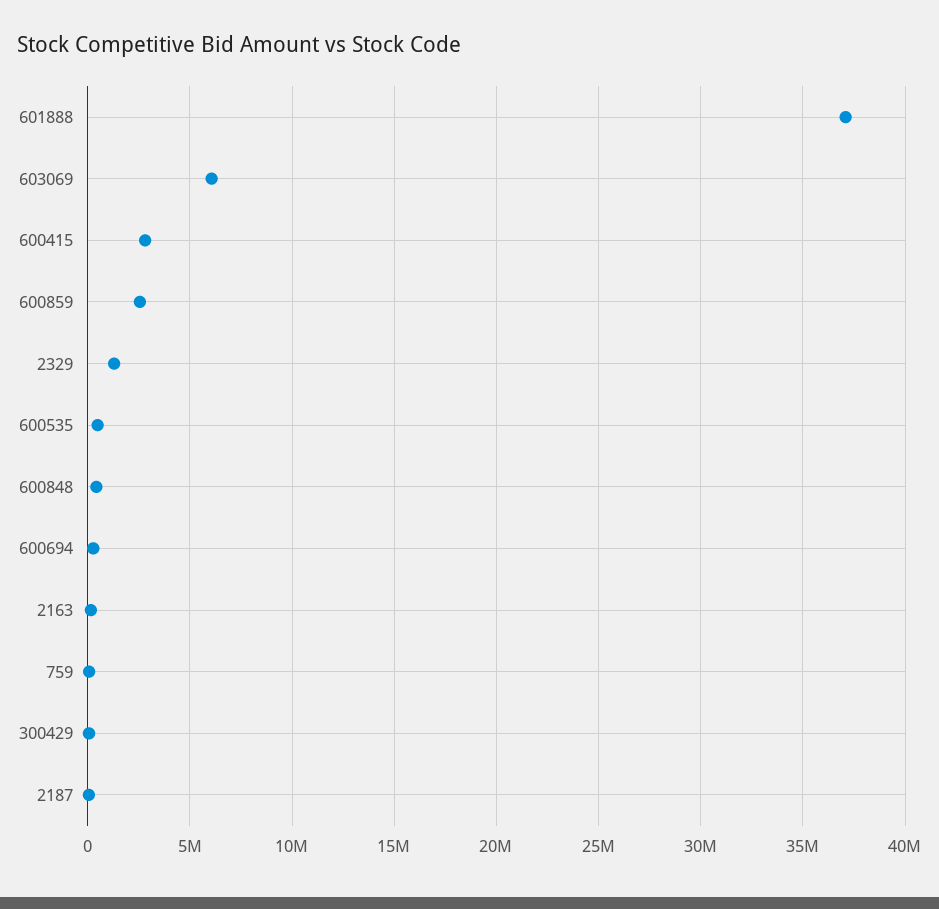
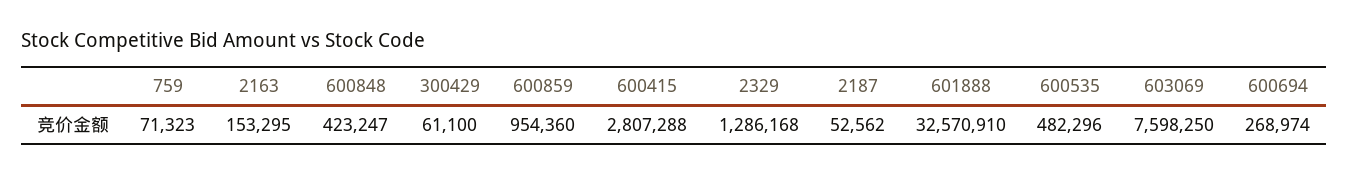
601888: 37000000 -> 32570910
603069: 6000000 -> 7598250
600859: 2500000 -> 954360

